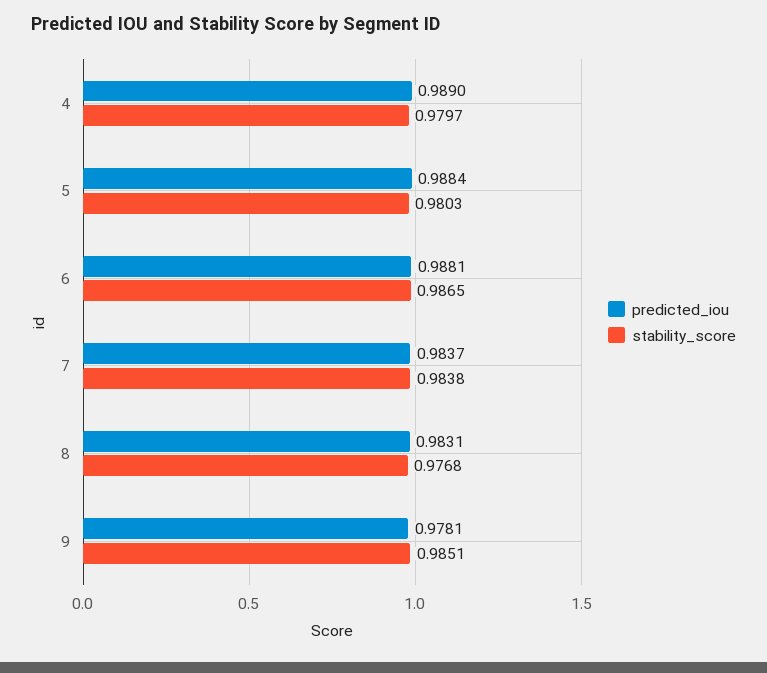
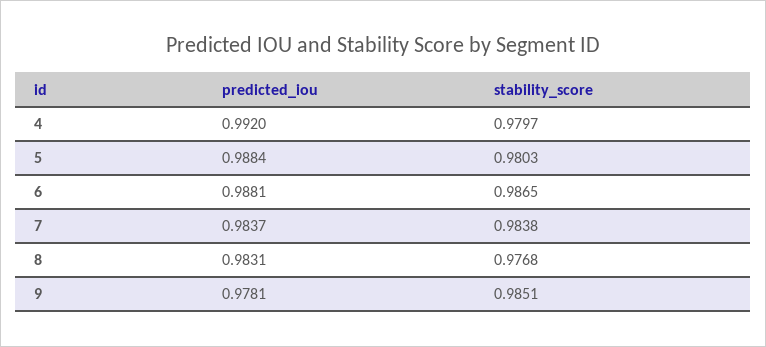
predicted_iou, 4: 0.989 -> 0.992

